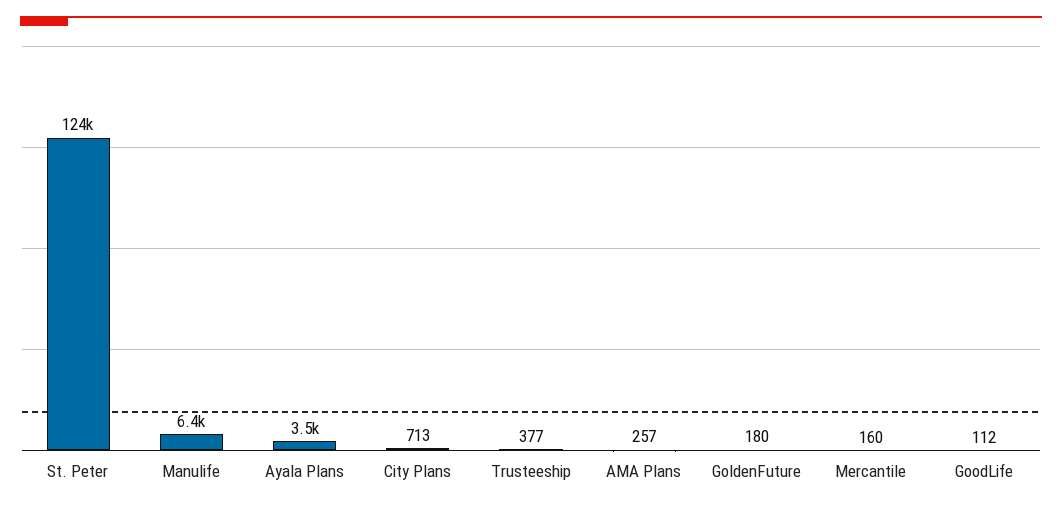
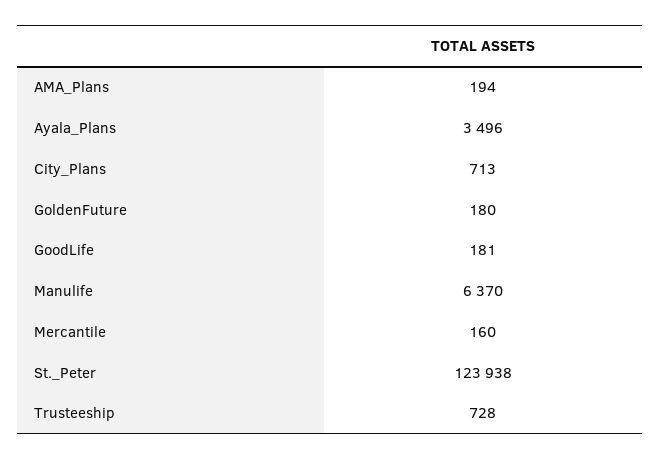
Trusteeship: 377 -> 728
AMA Plans: 257 -> 194
GoodLife: 112 -> 181

